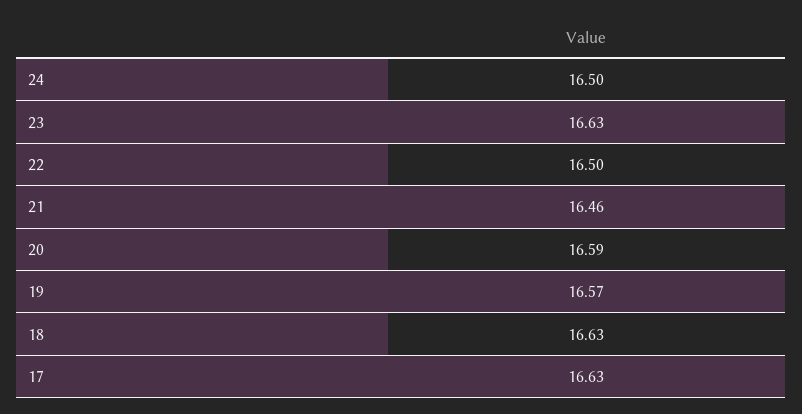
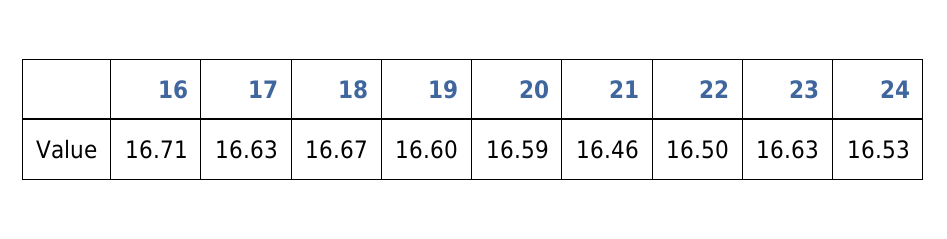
24: 16.5 -> 16.53
19: 16.57 -> 16.6
18: 16.63 -> 16.67
16: none -> 16.71

